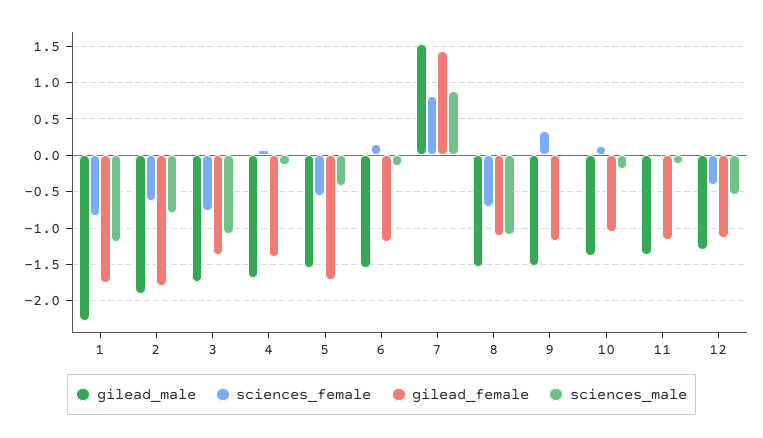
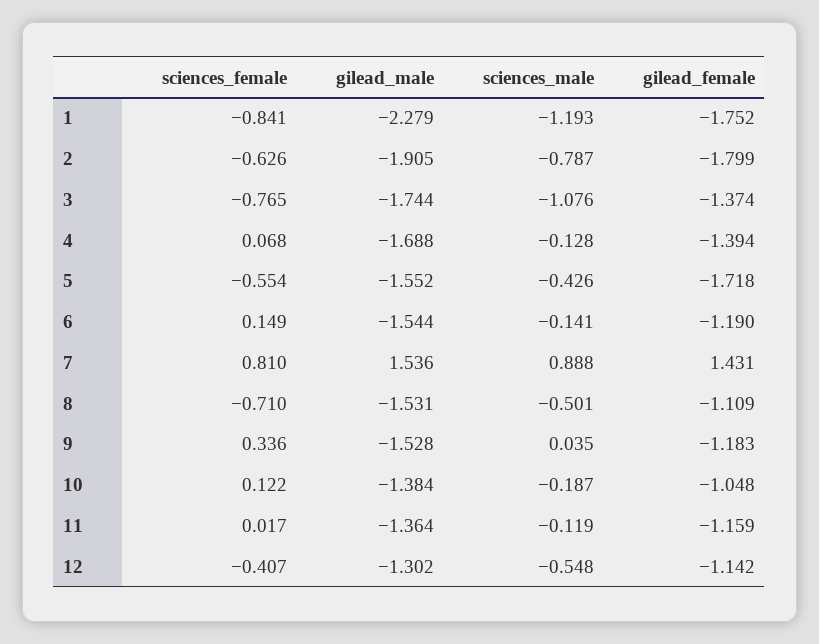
sciences_male, 8: -1.1 -> -0.501

